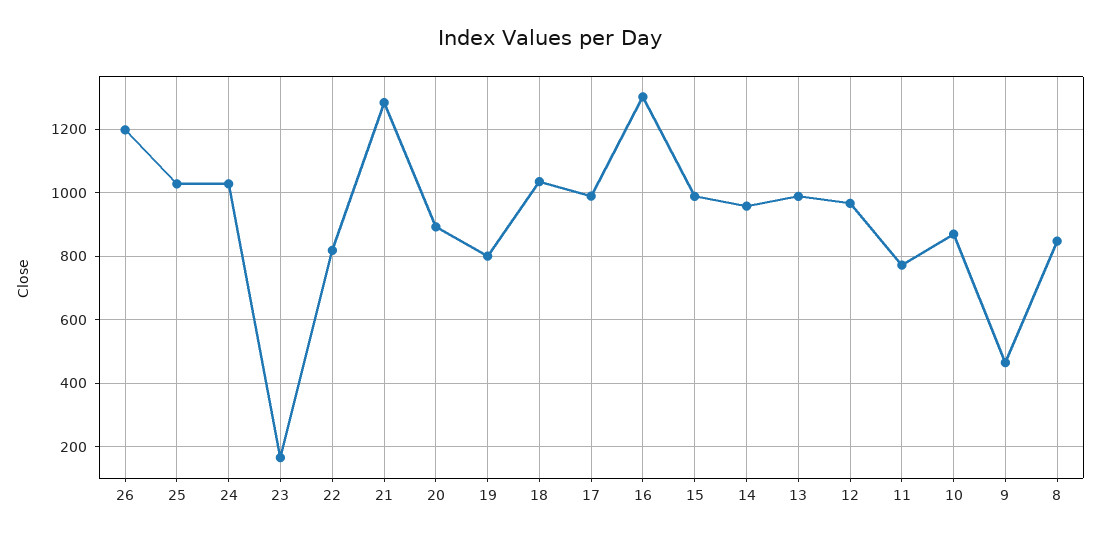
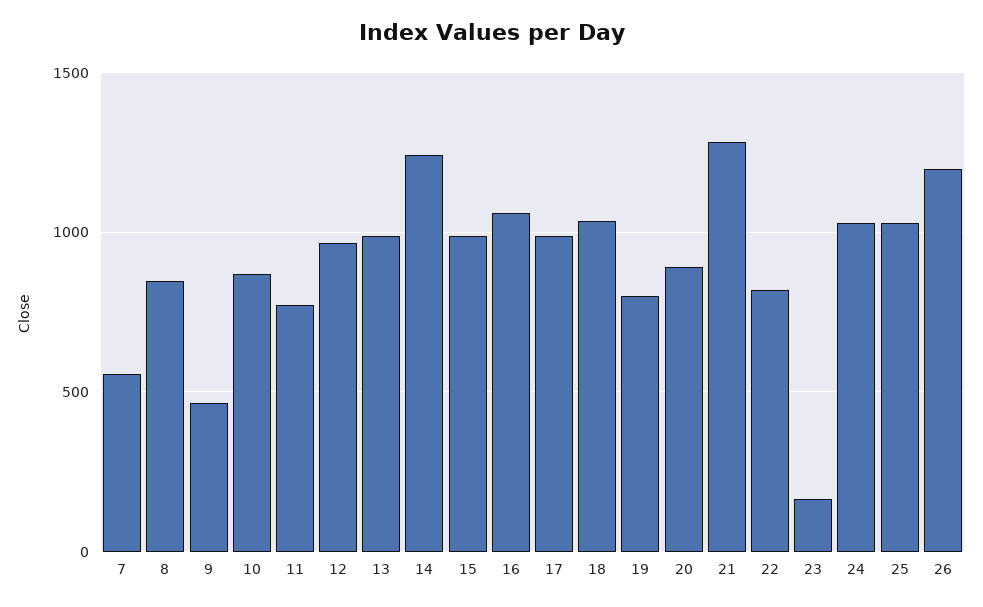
16: 1300 -> 1050
14: 960 -> 1250
7: none -> 550

